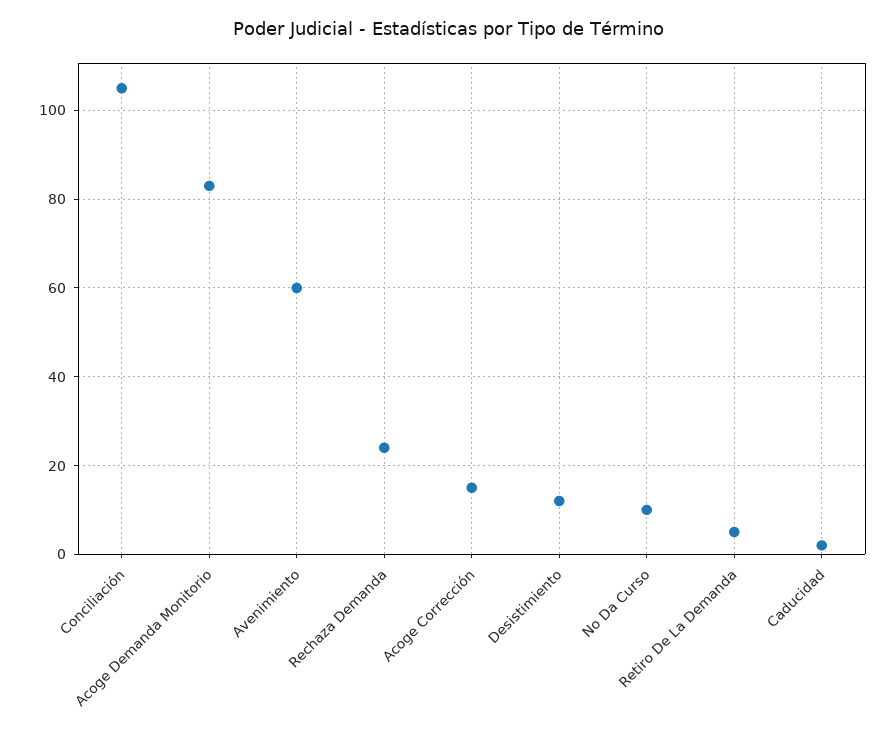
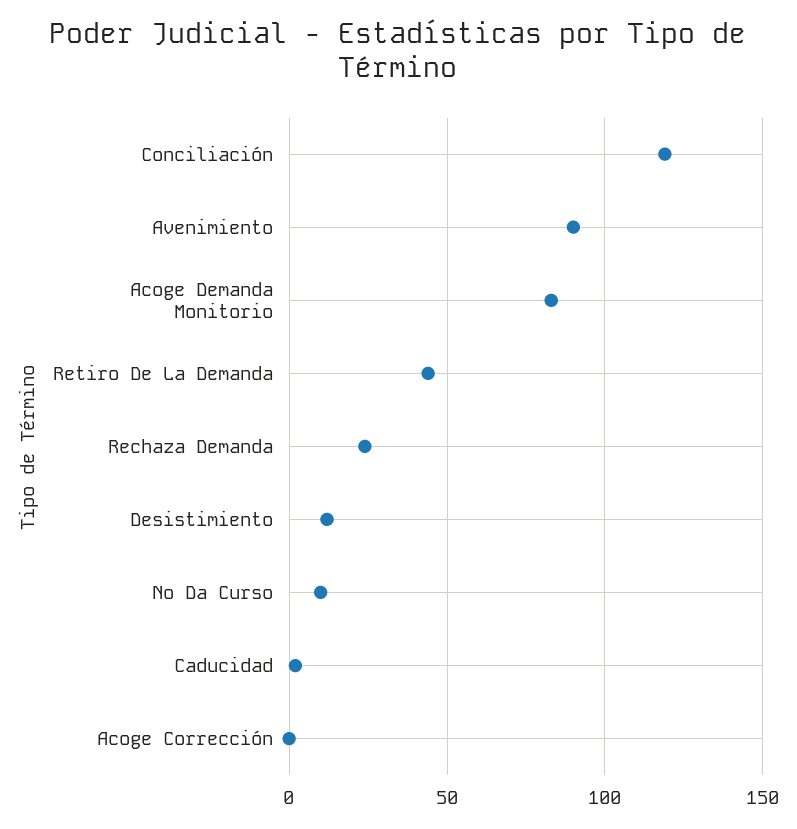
Conciliación: 105 -> 120
Avenimiento: 60 -> 90
Acoge Corrección: 15 -> 0
Retiro De La Demanda: 5 -> 45

